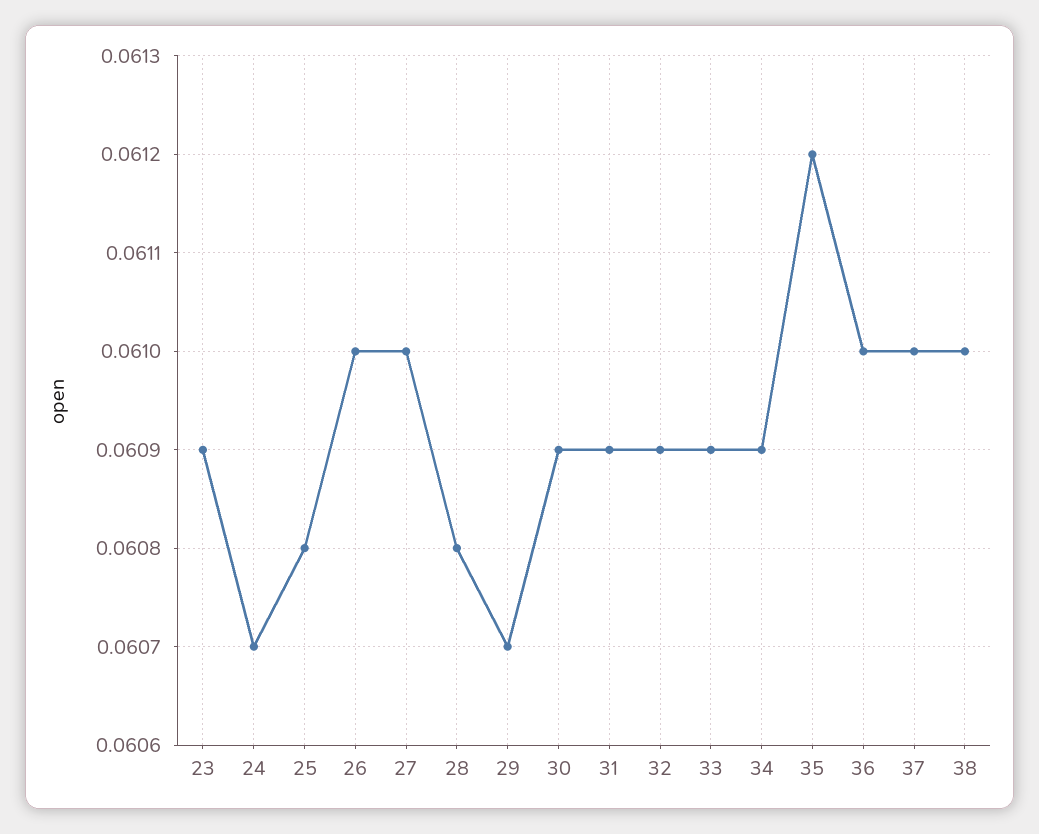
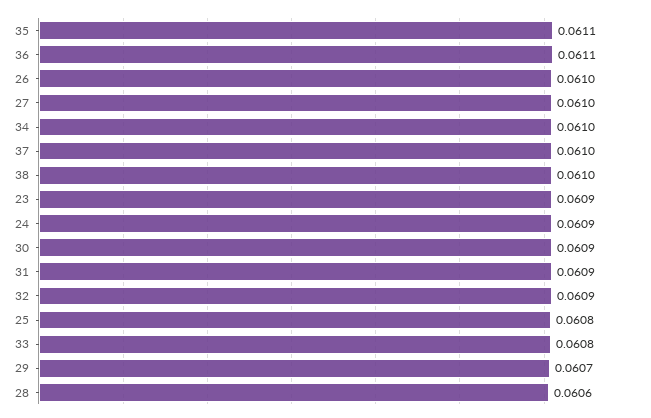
24: 0.0607 -> 0.0609
28: 0.0608 -> 0.0606
33: 0.0609 -> 0.0608
34: 0.0609 -> 0.061
35: 0.0612 -> 0.0611
36: 0.061 -> 0.0611

